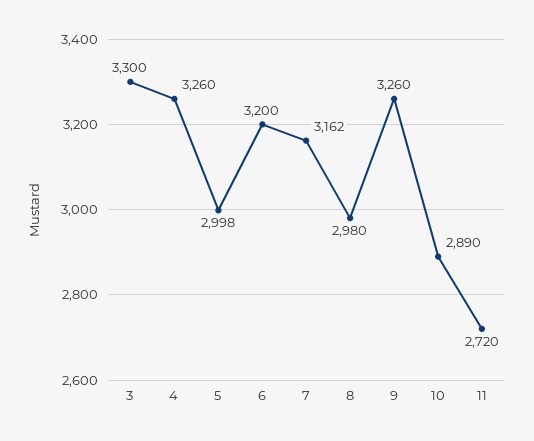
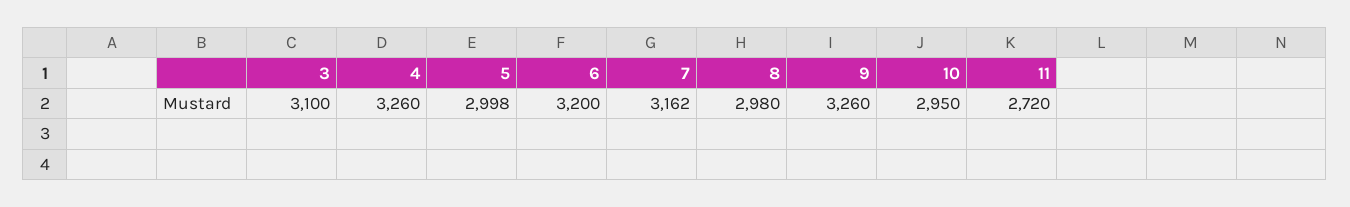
3: 3300 -> 3100
10: 2890 -> 2950

